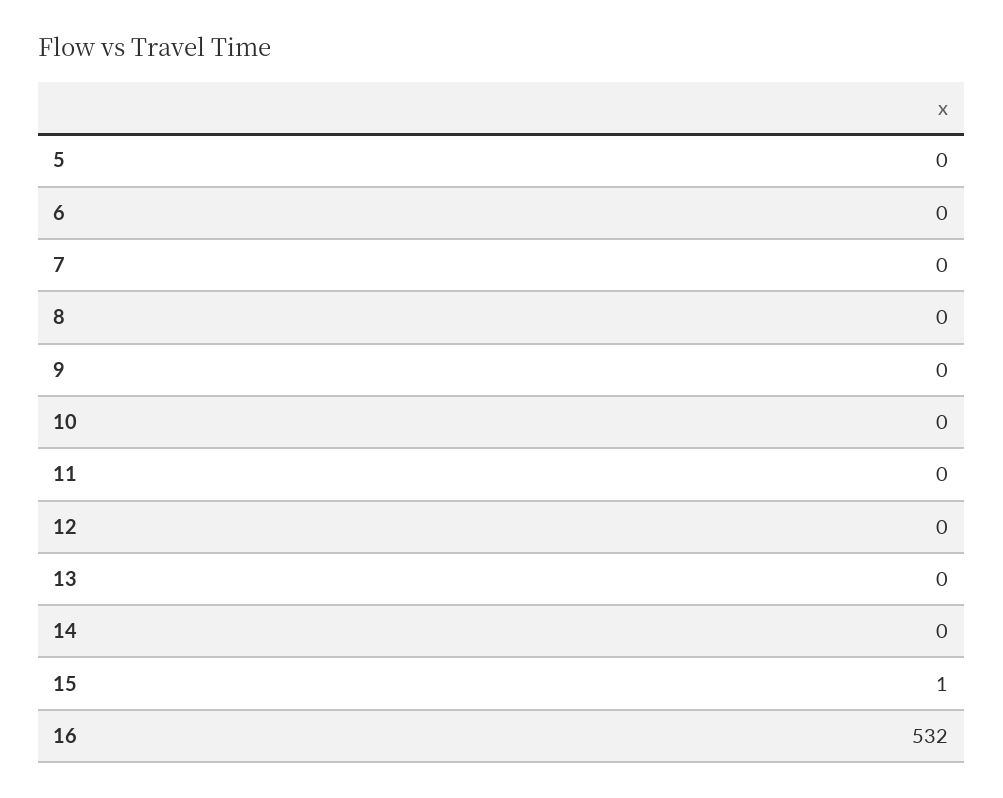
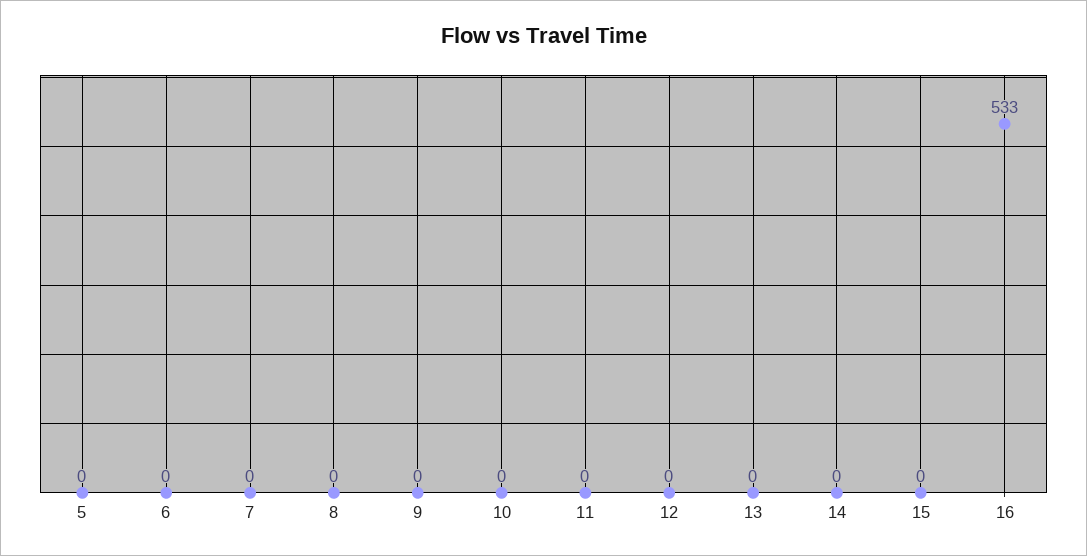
15: 1 -> 0
16: 532 -> 533

